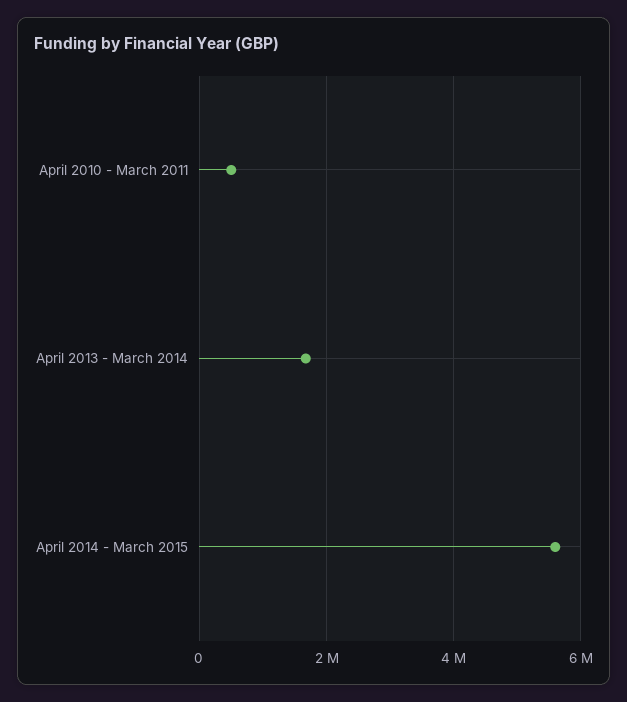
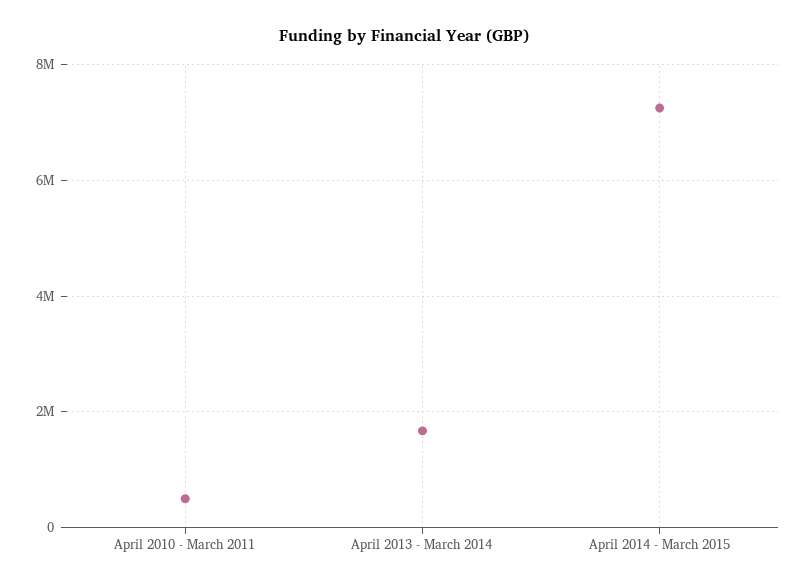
April 2014 - March 2015: 5600000 -> 7200000

